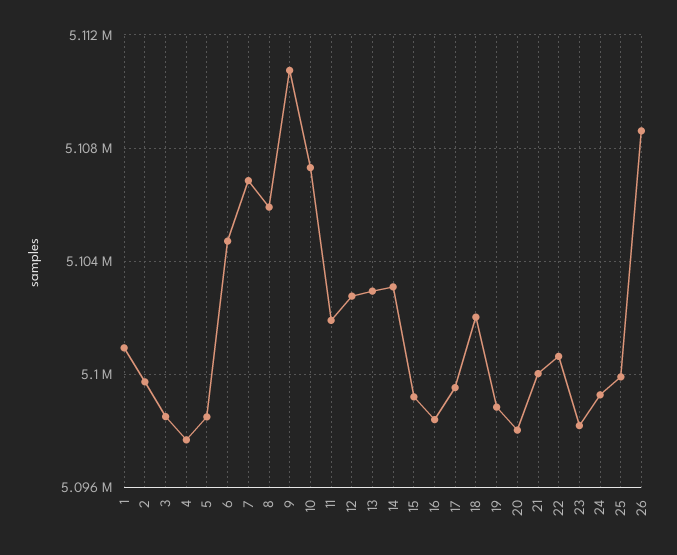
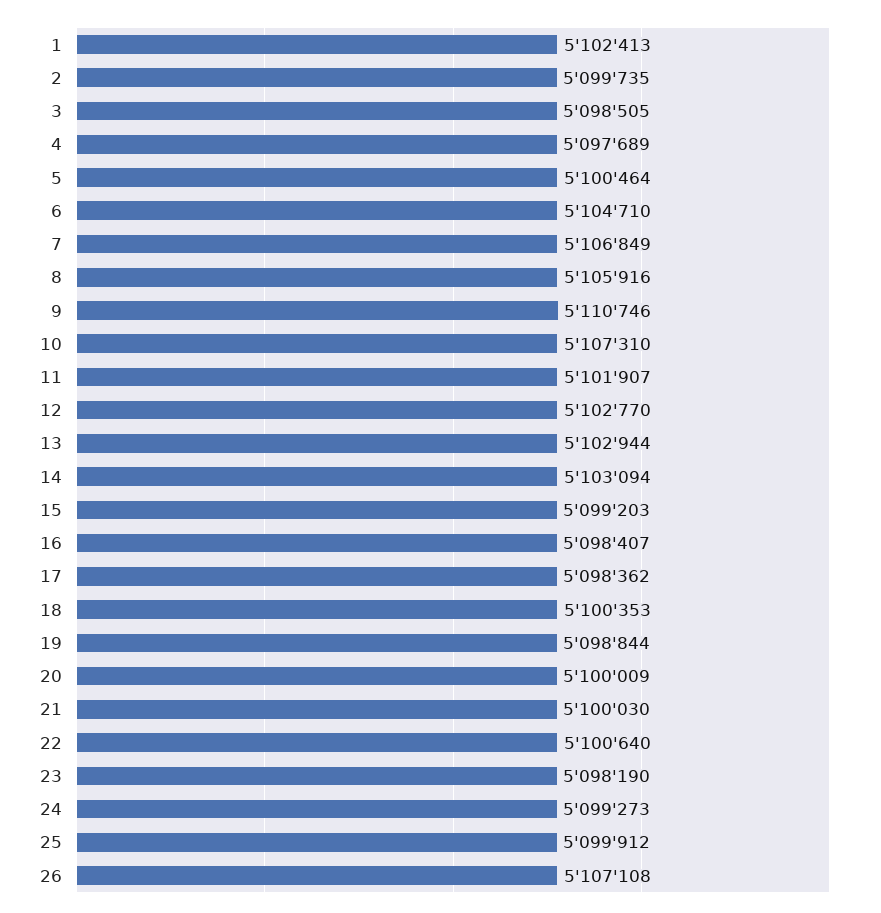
1: 5101000 -> 5102413
5: 5098500 -> 5100464
17: 5099500 -> 5098362
18: 5102000 -> 5100353
20: 5098000 -> 5100009
26: 5108500 -> 5107108

